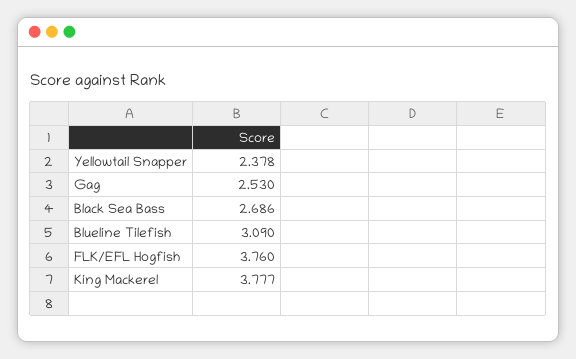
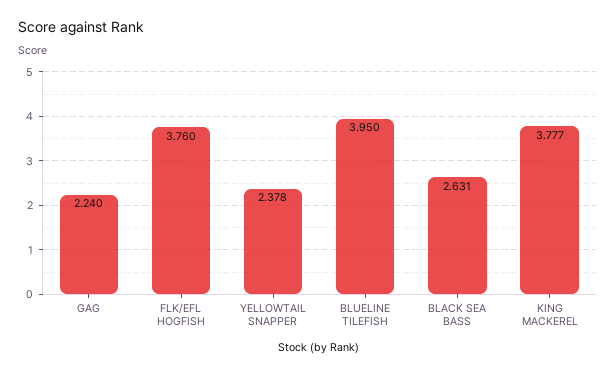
Gag: 2.53 -> 2.24
Black Sea Bass: 2.686 -> 2.631
Blueline Tilefish: 3.09 -> 3.95

